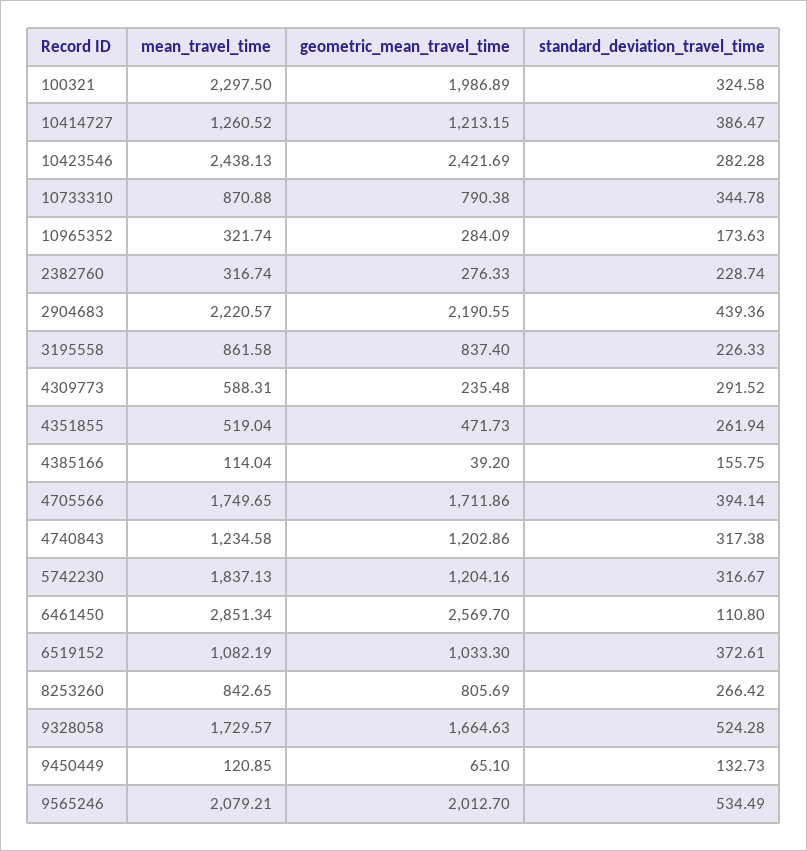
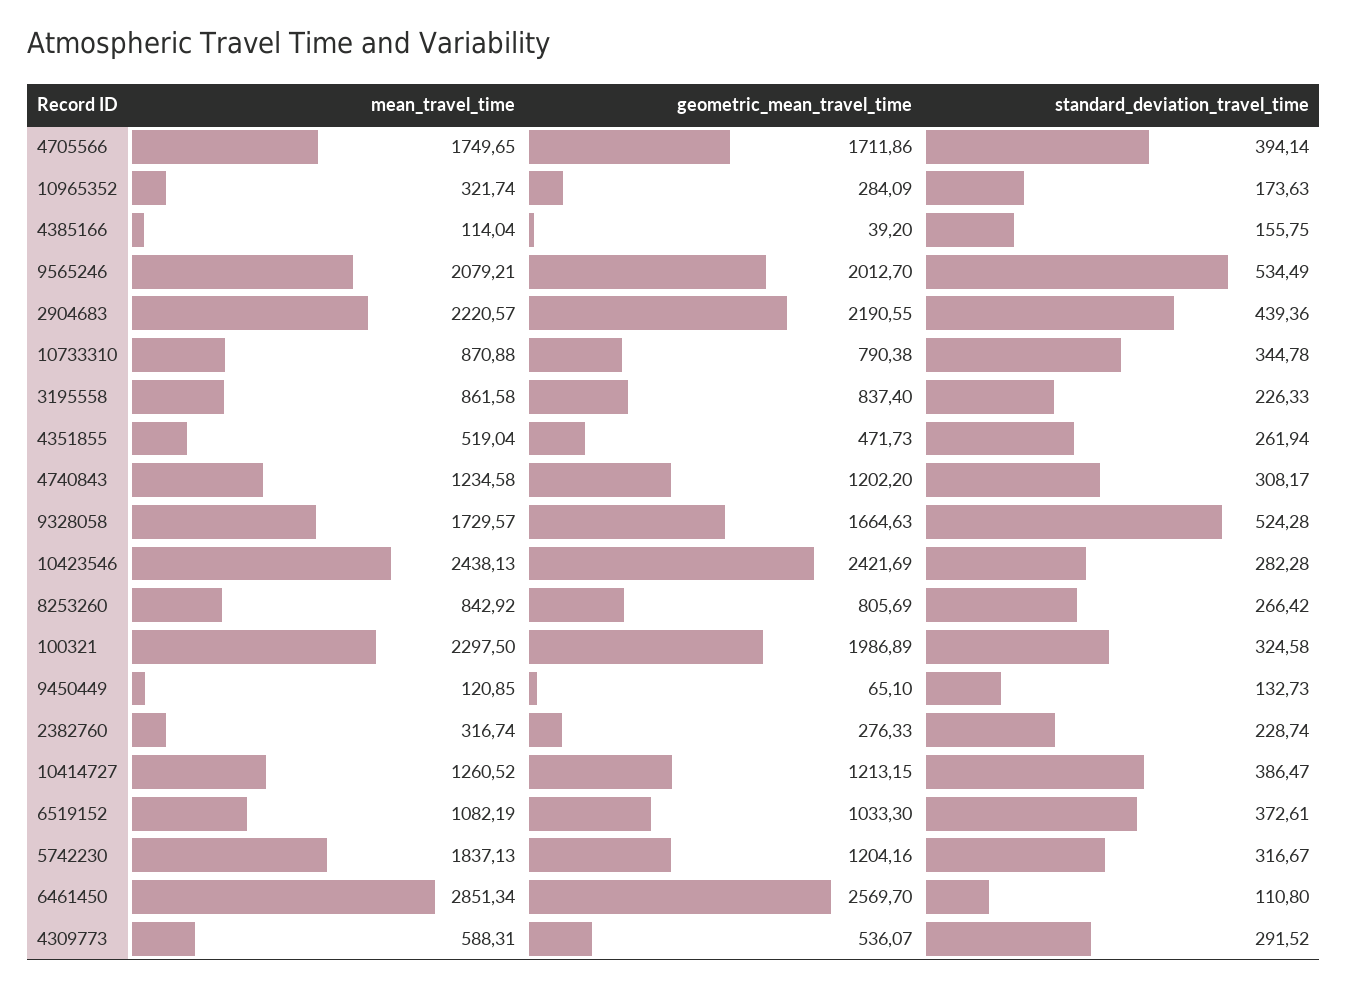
geometric_mean_travel_time, 4309773: 235.48 -> 536.07
geometric_mean_travel_time, 4740843: 1202.86 -> 1202.2
standard_deviation_travel_time, 4740843: 317.38 -> 308.17
mean_travel_time, 8253260: 842.65 -> 842.92

